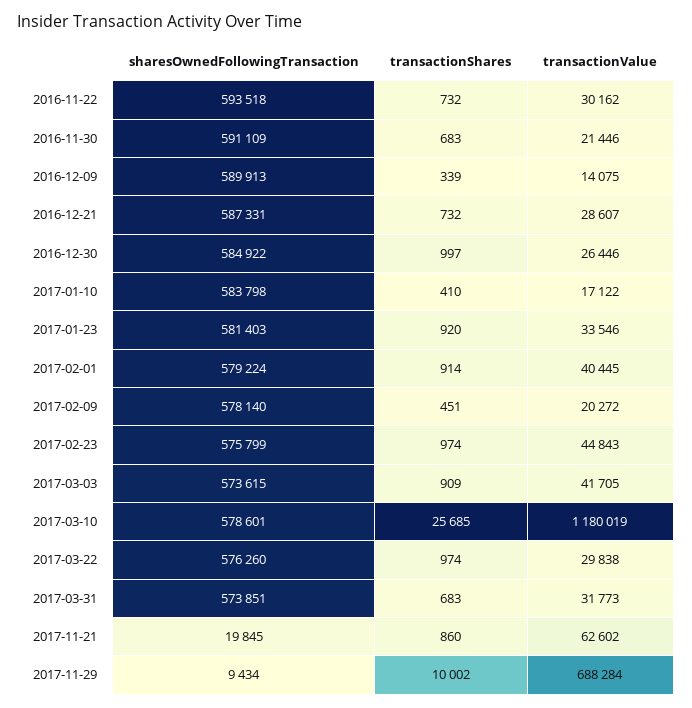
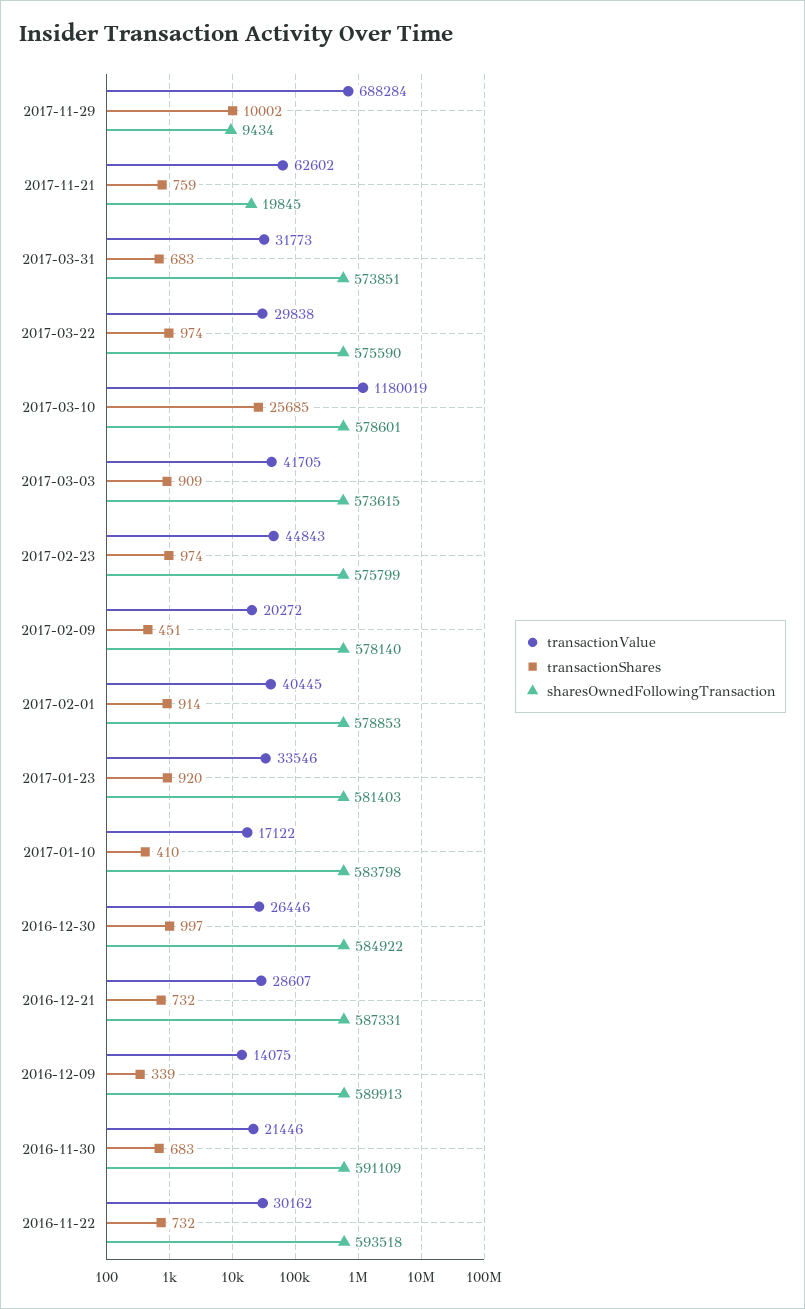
sharesOwnedFollowingTransaction, 2017-02-01: 579224 -> 578853
sharesOwnedFollowingTransaction, 2017-03-22: 576260 -> 575590
transactionShares, 2017-11-21: 860 -> 759

